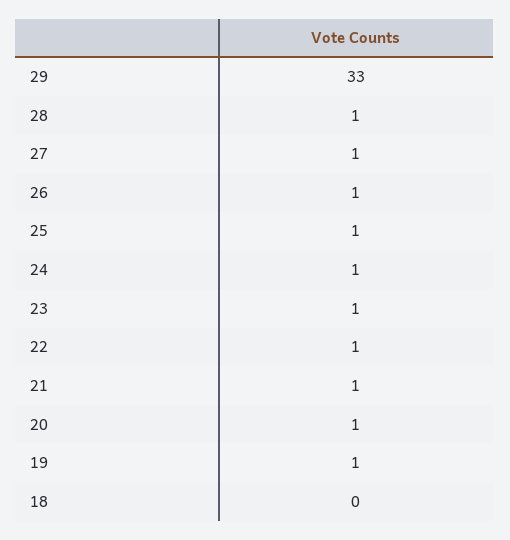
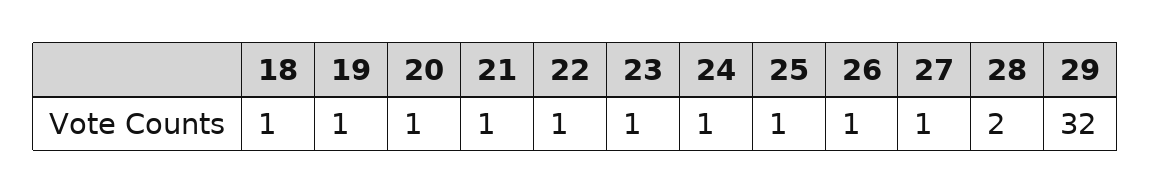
29: 33 -> 32
28: 1 -> 2
18: 0 -> 1

